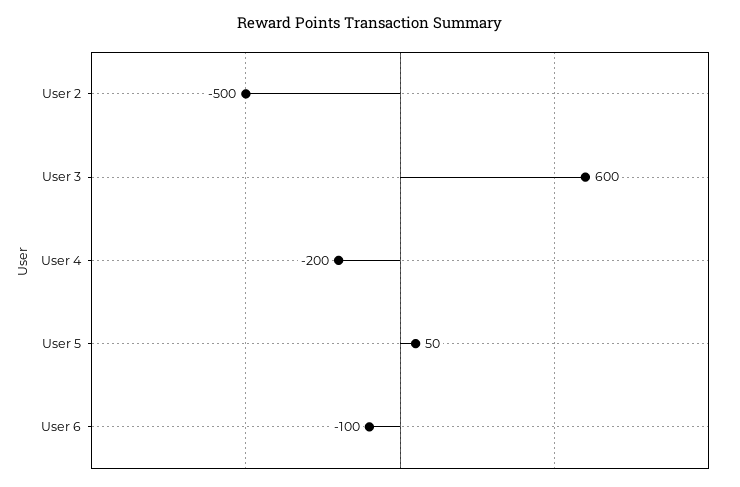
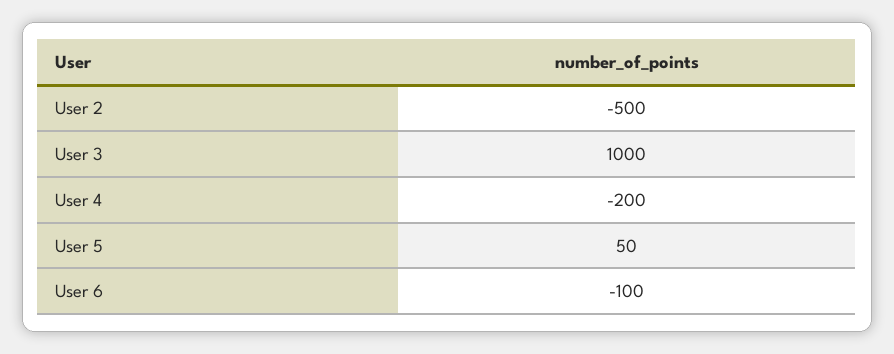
User 3: 600 -> 1000

